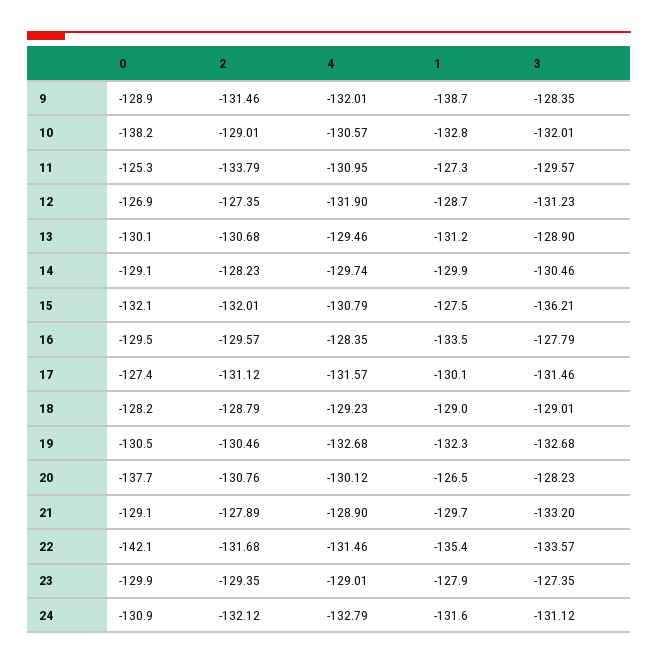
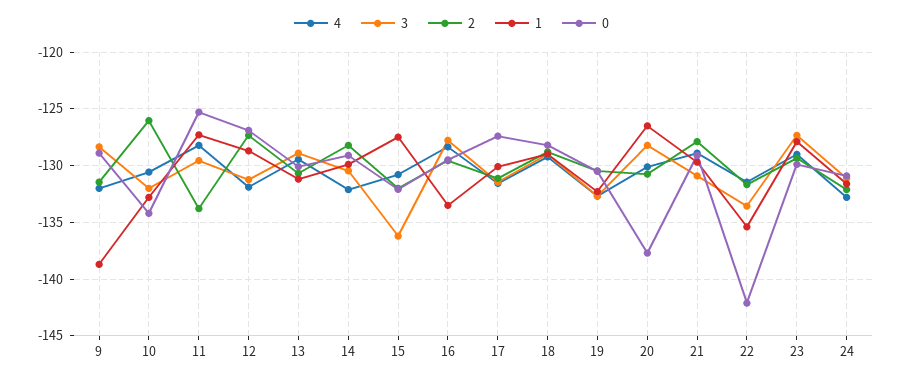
0, 10: -138.2 -> -134
2, 10: -129.01 -> -126
4, 11: -130.95 -> -128
4, 14: -129.74 -> -132
3, 21: -133.2 -> -131

